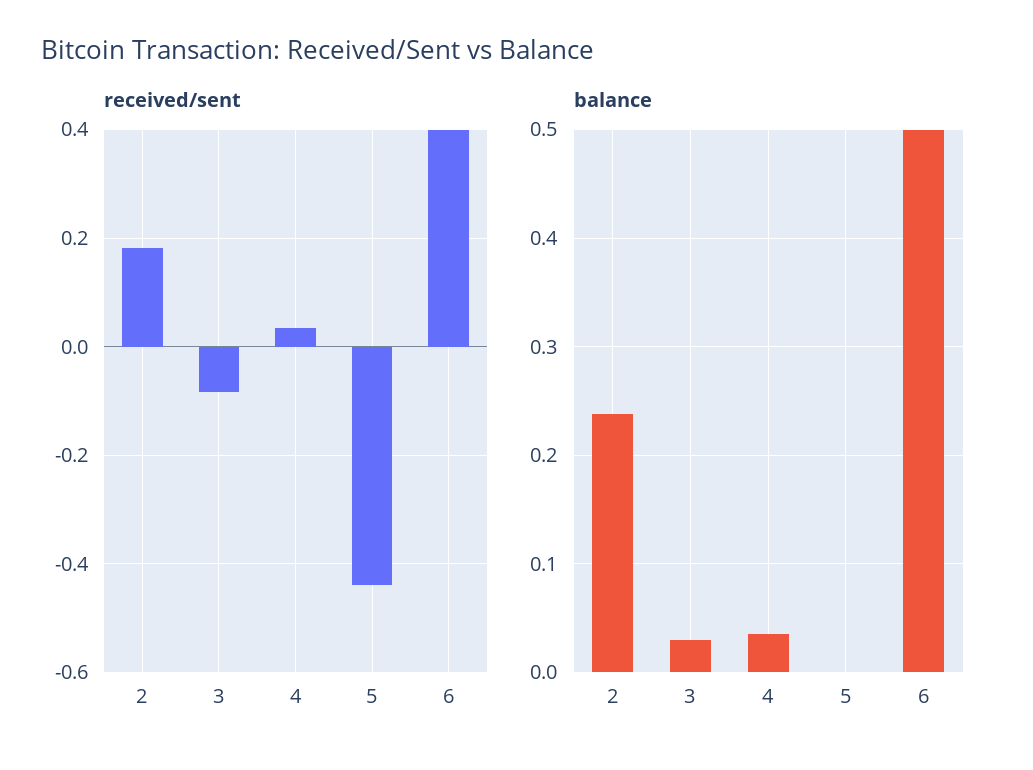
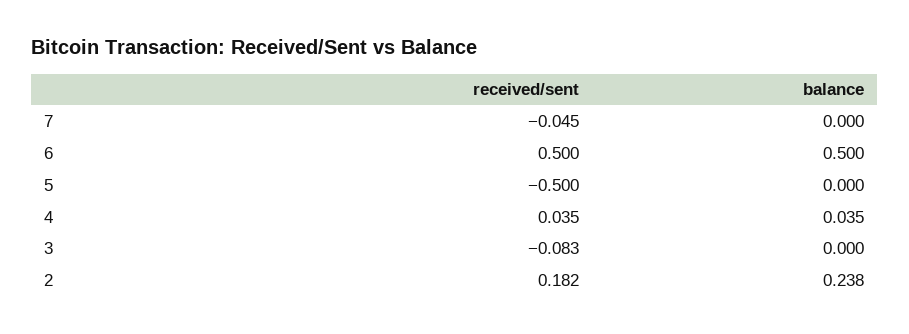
received/sent, 5: -0.44 -> -0.5
received/sent, 6: 0.4 -> 0.5
balance, 3: 0.03 -> 0
received/sent, 7: none -> -0.045
balance, 7: none -> 0

